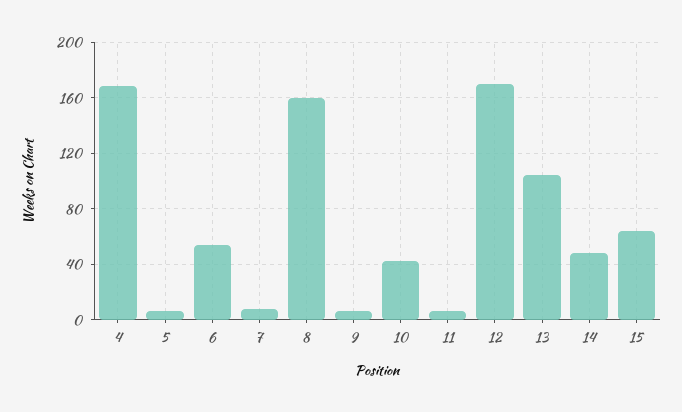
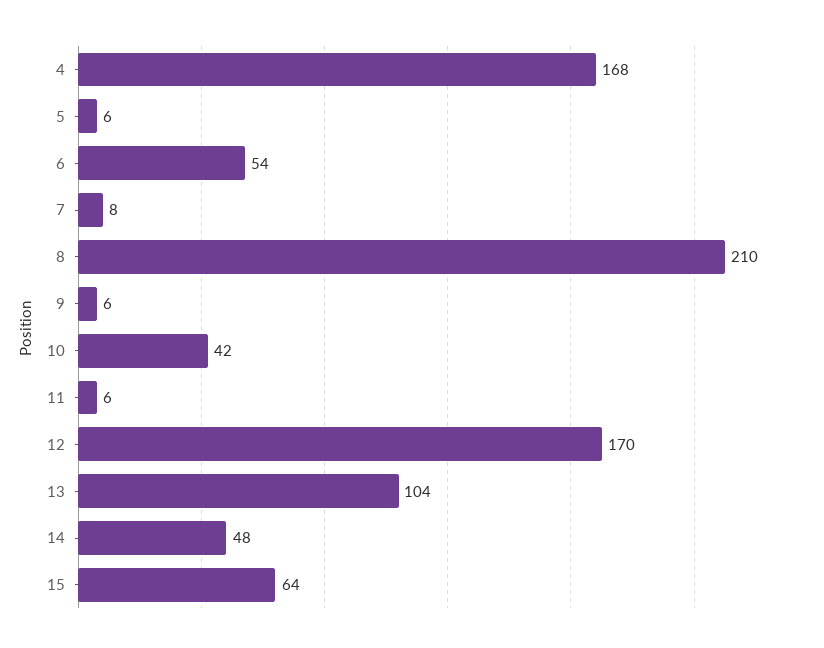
8: 160 -> 210

